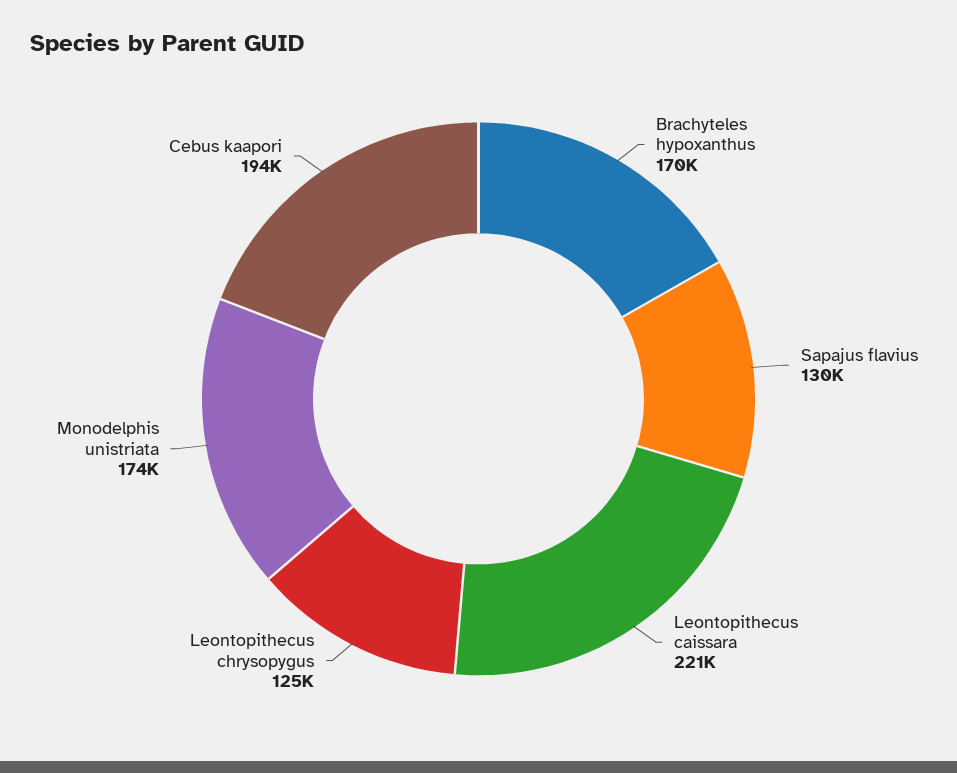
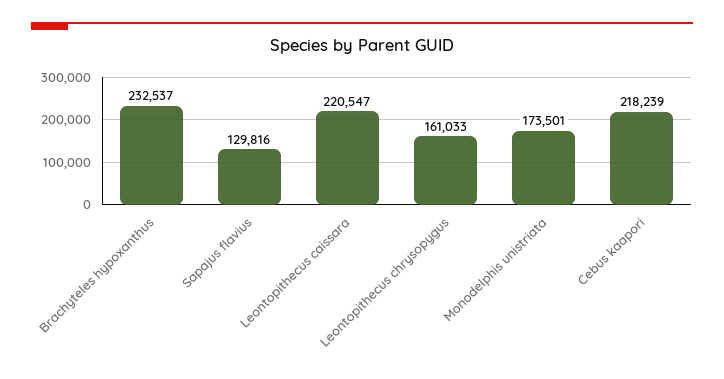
Brachyteles hypoxanthus: 170000 -> 232537
Leontopithecus chrysopygus: 125000 -> 161033
Cebus kaapori: 194000 -> 218239

